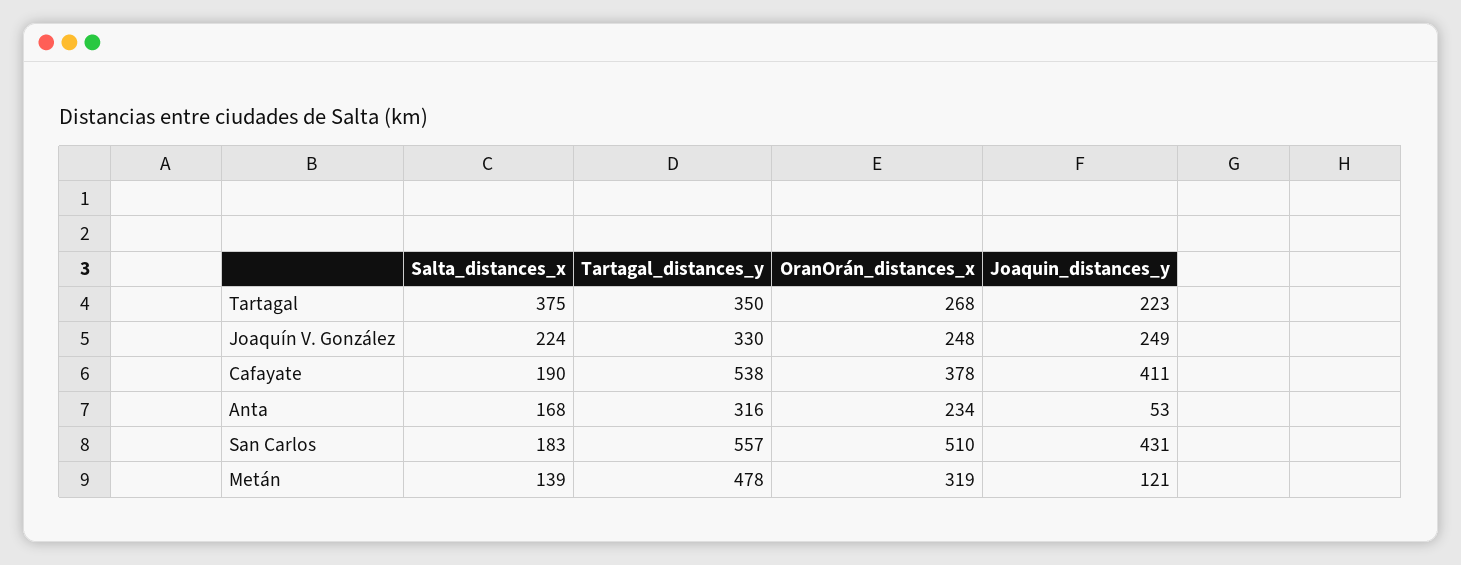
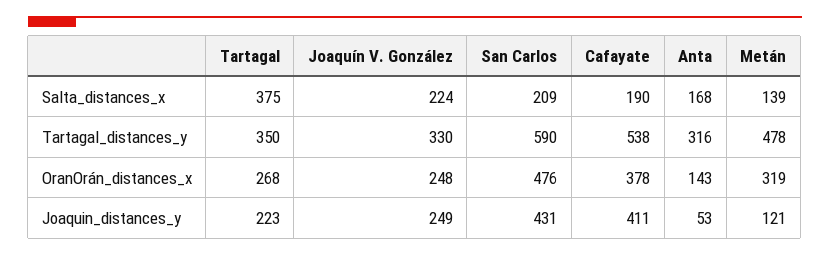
OranOrán_distances_x, Anta: 234 -> 143
Salta_distances_x, San Carlos: 183 -> 209
Tartagal_distances_y, San Carlos: 557 -> 590
OranOrán_distances_x, San Carlos: 510 -> 476

